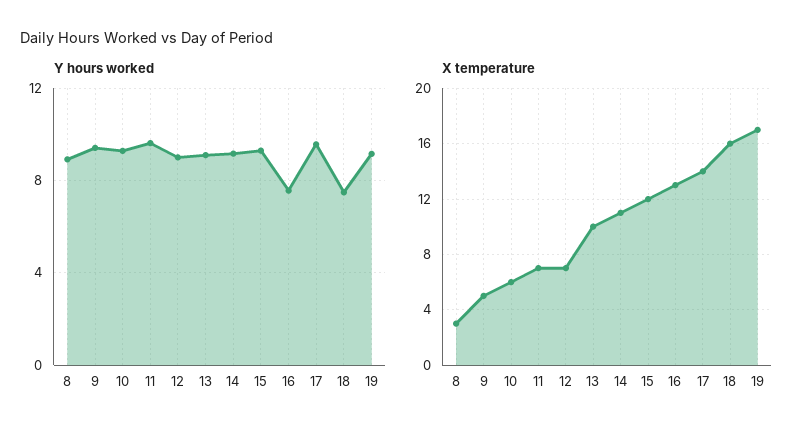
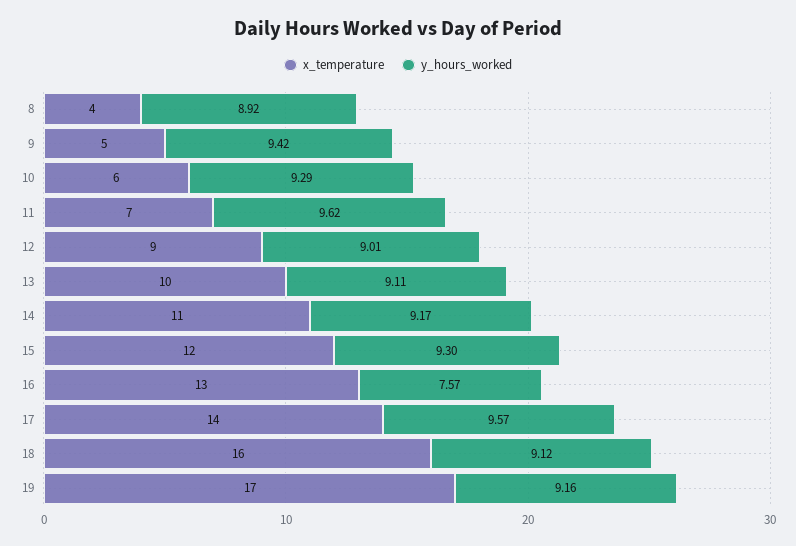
Y hours worked, 18: 7.5 -> 9.12
X temperature, 8: 3 -> 4
X temperature, 12: 7 -> 9

